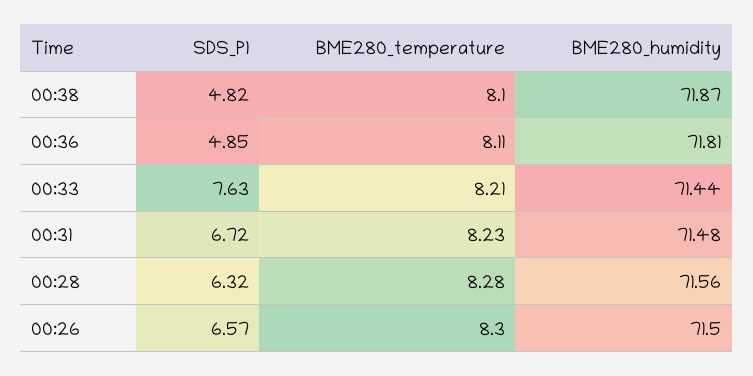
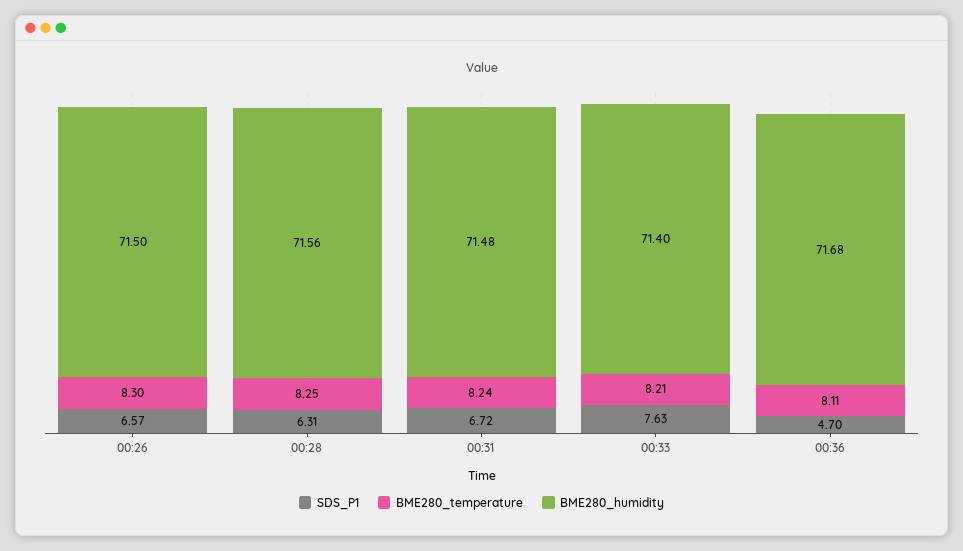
SDS_P1, 00:38: 4.82 -> none
BME280_temperature, 00:38: 8.1 -> none
BME280_humidity, 00:38: 71.87 -> none
SDS_P1, 00:36: 4.85 -> 4.7
BME280_humidity, 00:36: 71.81 -> 71.68
BME280_humidity, 00:33: 71.44 -> 71.4
BME280_temperature, 00:31: 8.23 -> 8.24
SDS_P1, 00:28: 6.32 -> 6.31
BME280_temperature, 00:28: 8.28 -> 8.25

